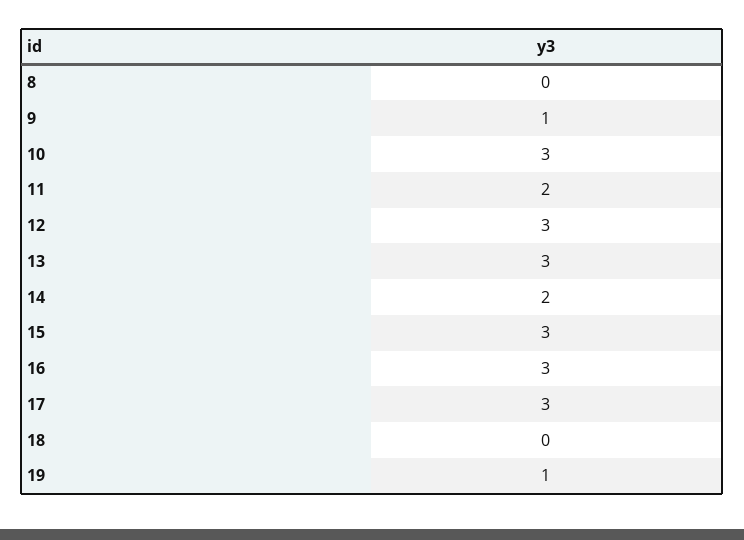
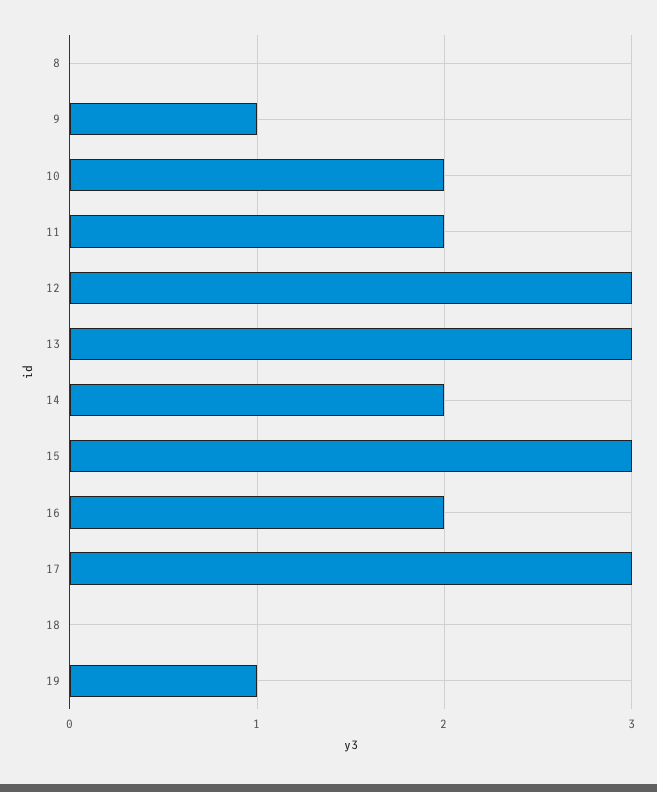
10: 3 -> 2
16: 3 -> 2

